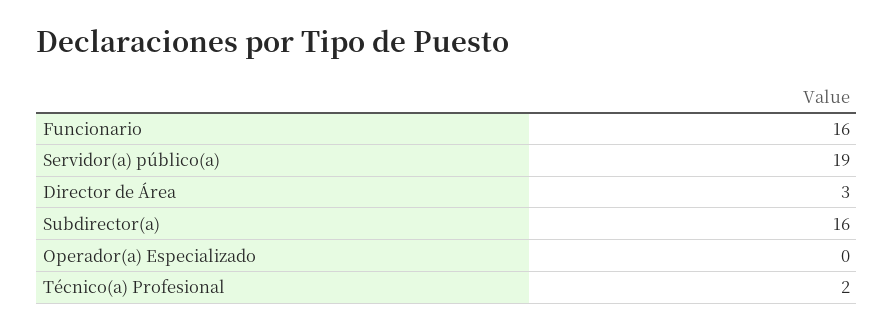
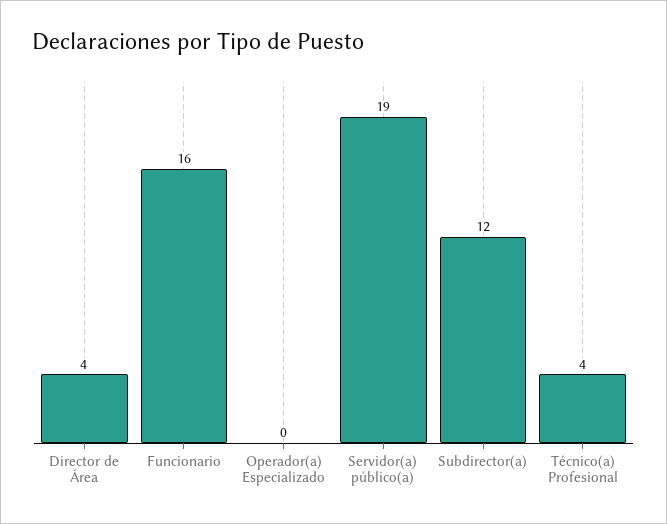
Director de Área: 3 -> 4
Subdirector(a): 16 -> 12
Técnico(a) Profesional: 2 -> 4

